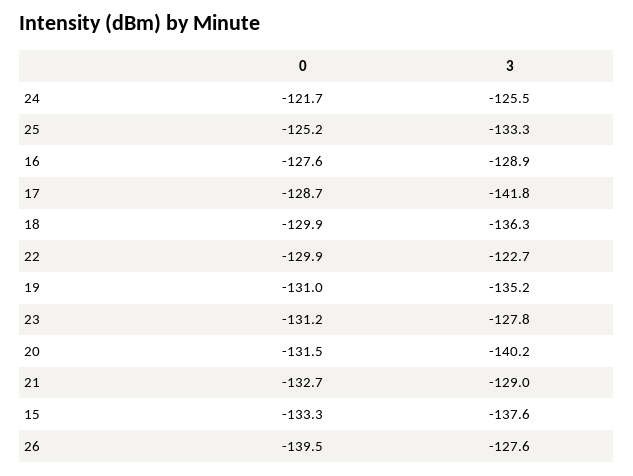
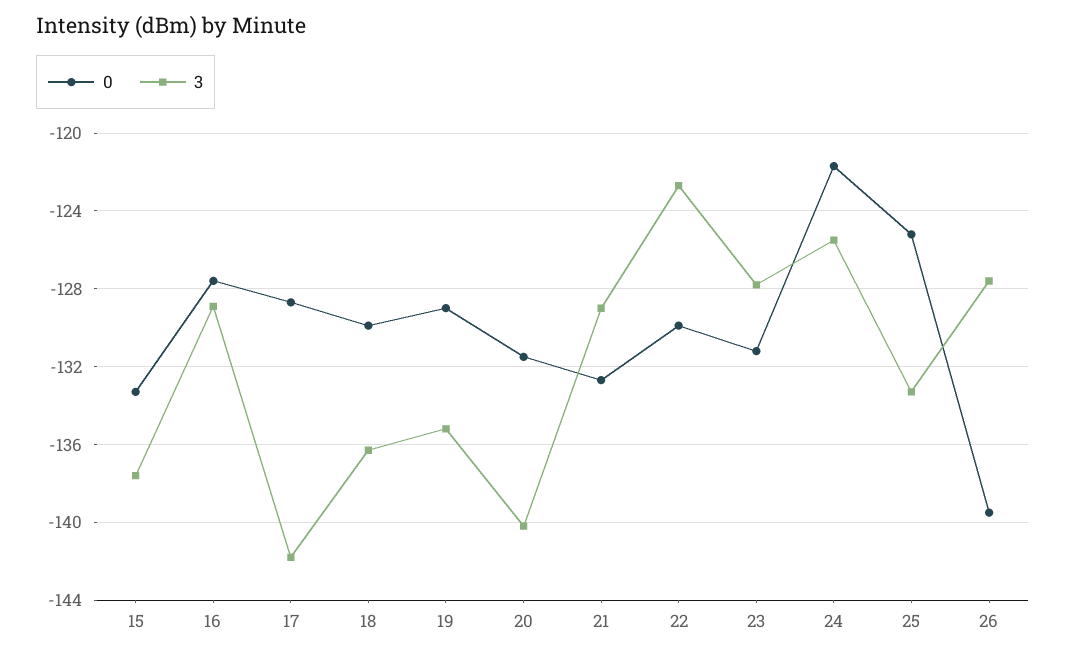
0, 19: -131 -> -129

